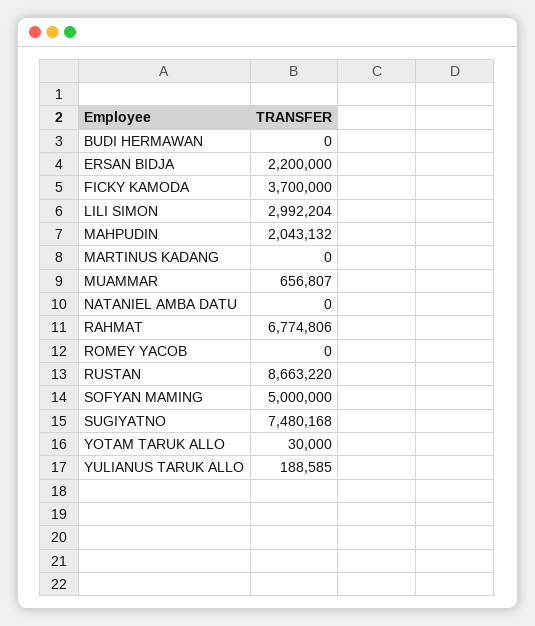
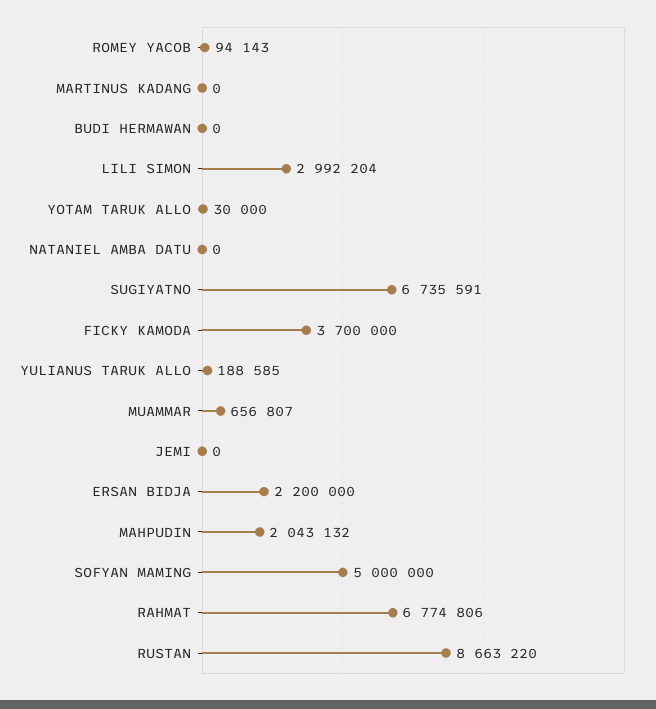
ROMEY YACOB: 0 -> 94143
SUGIYATNO: 7480168 -> 6735591
JEMI: none -> 0

